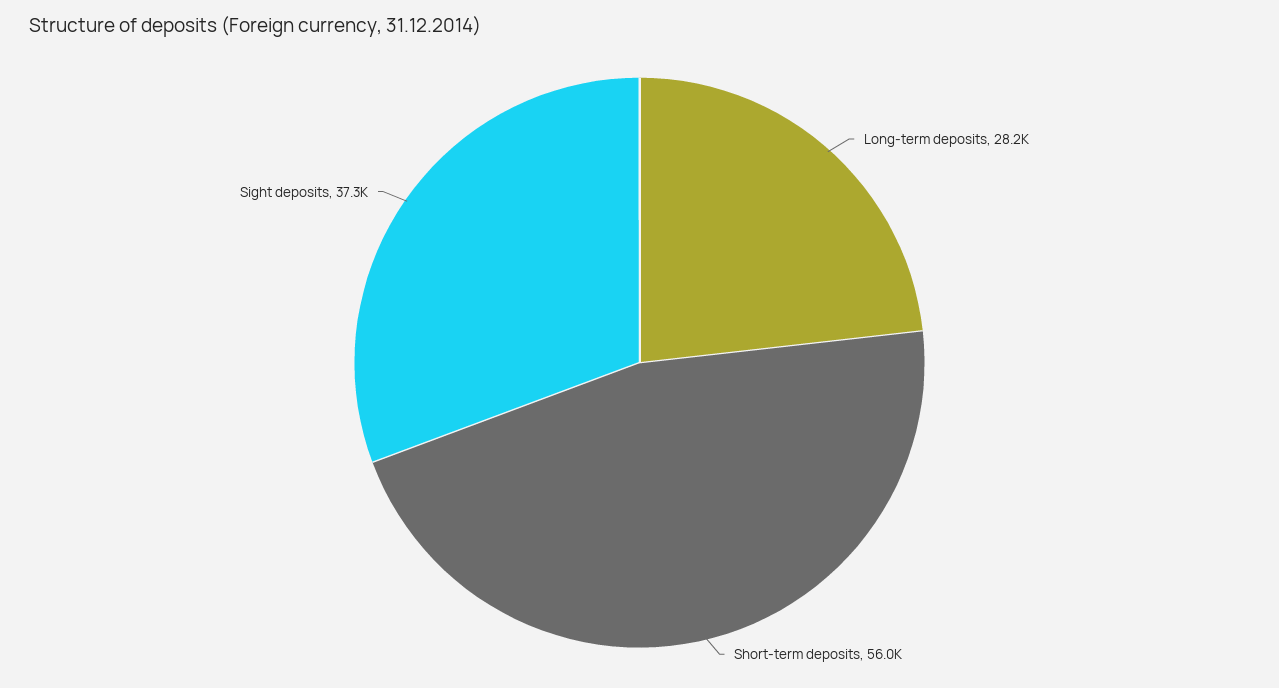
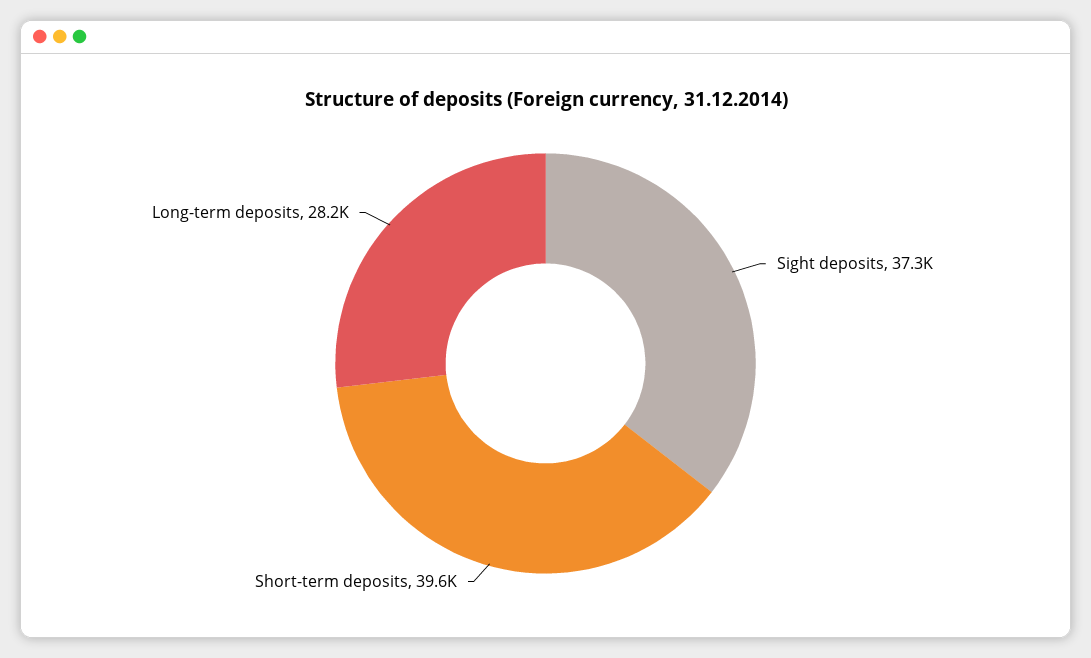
Short-term deposits: 56000 -> 39600

